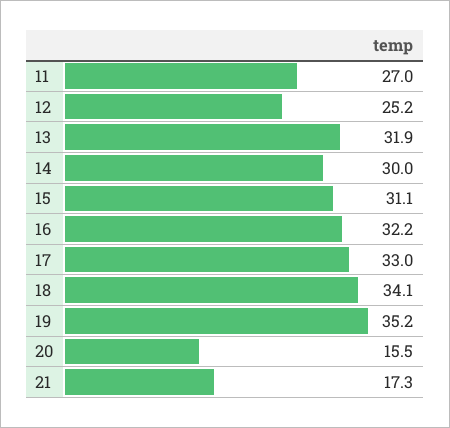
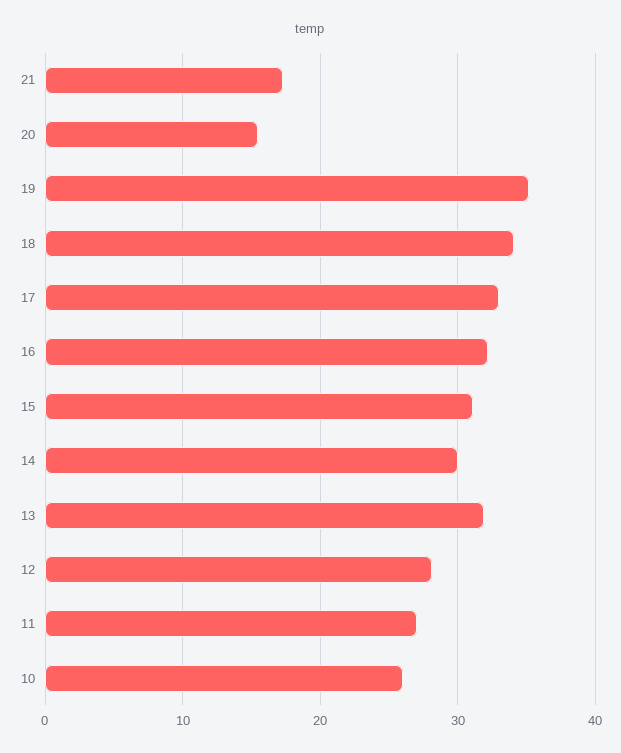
12: 25.2 -> 28
10: none -> 26

